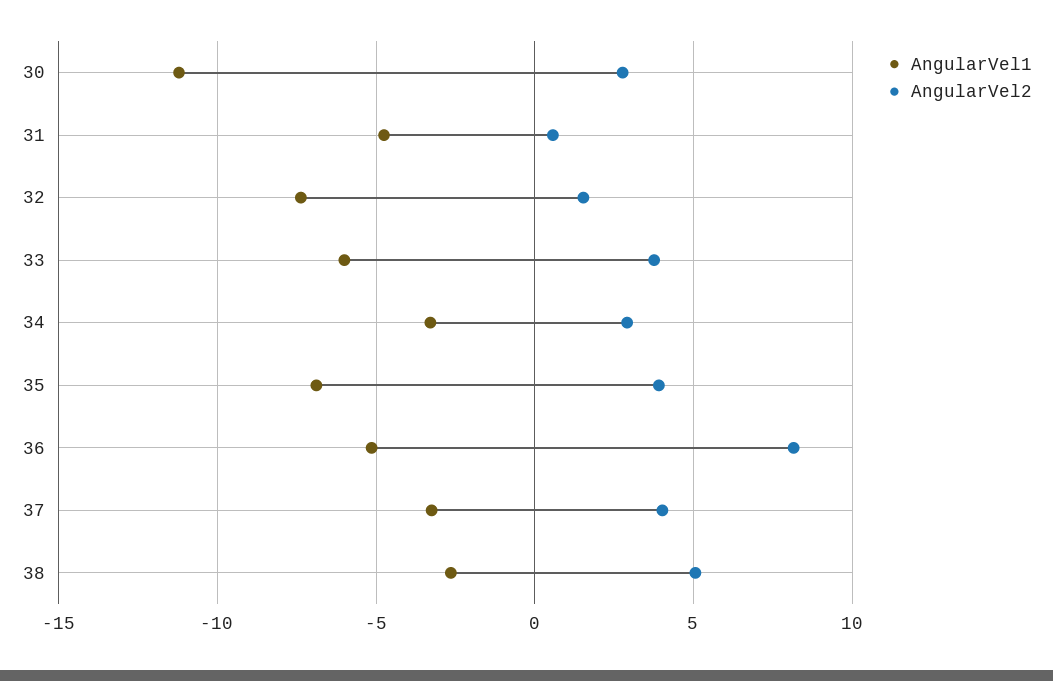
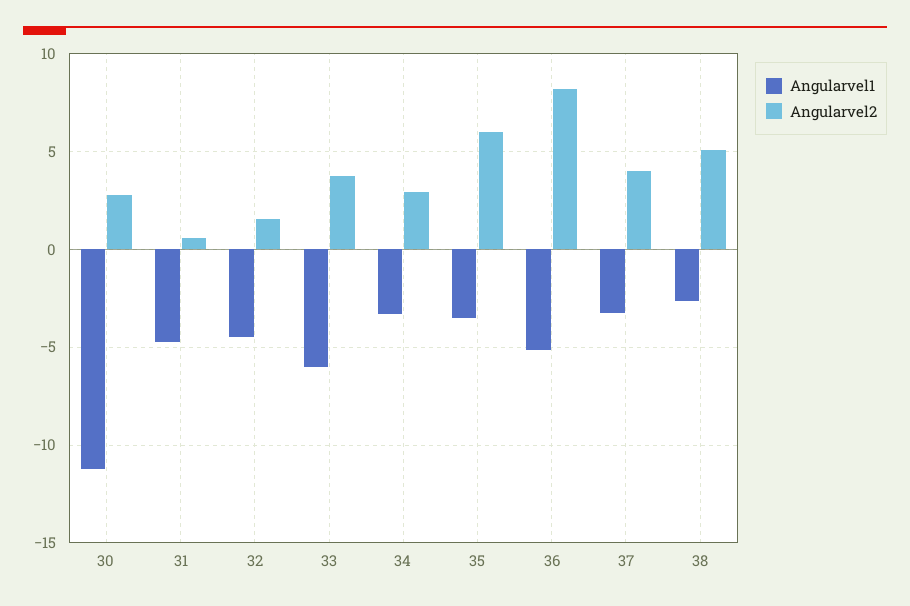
AngularVel1, 32: -7.5 -> -4.5
AngularVel1, 35: -7 -> -3.5
AngularVel2, 35: 4 -> 6

